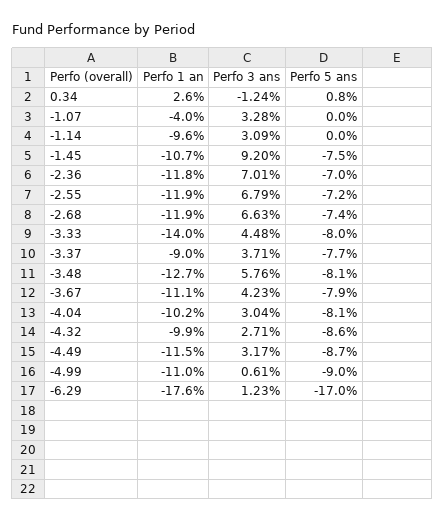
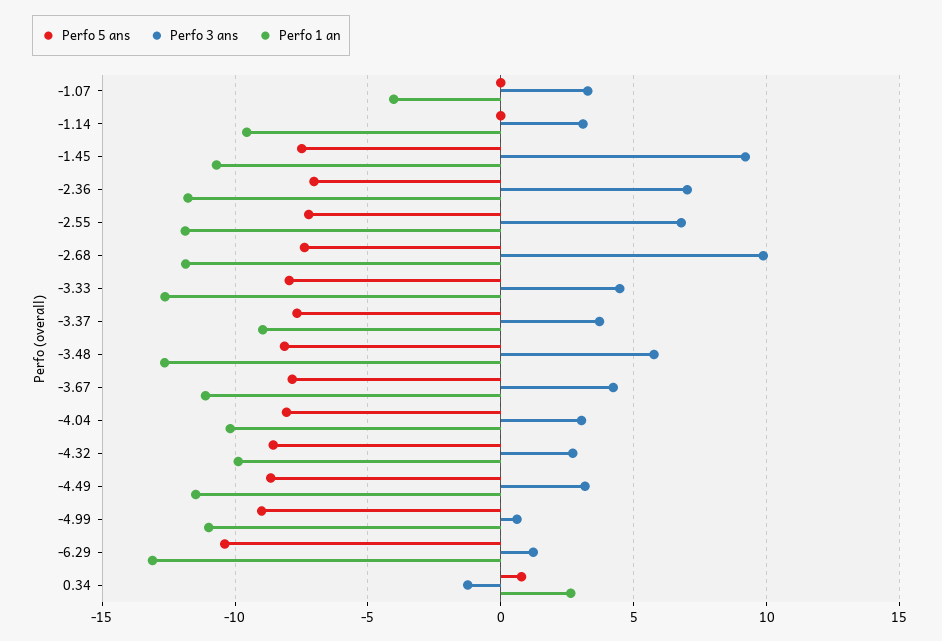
Perfo 3 ans, -2.68: 6.63 -> 10
Perfo 1 an, -3.33: -14 -> -12.5
Perfo 1 an, -6.29: -17.6 -> -13
Perfo 5 ans, -6.29: -17 -> -10.5

